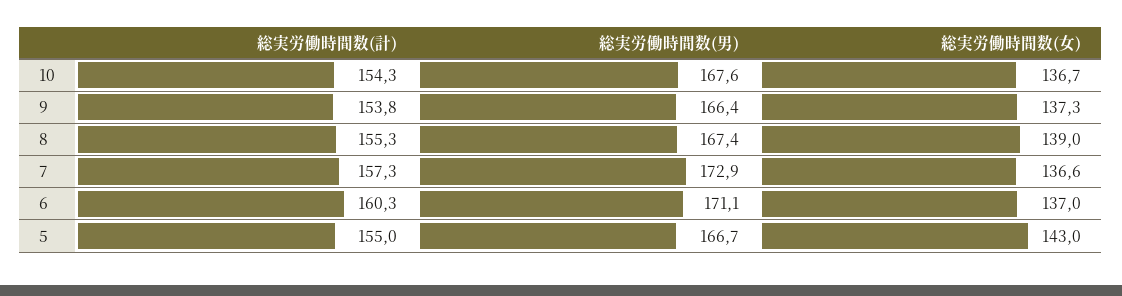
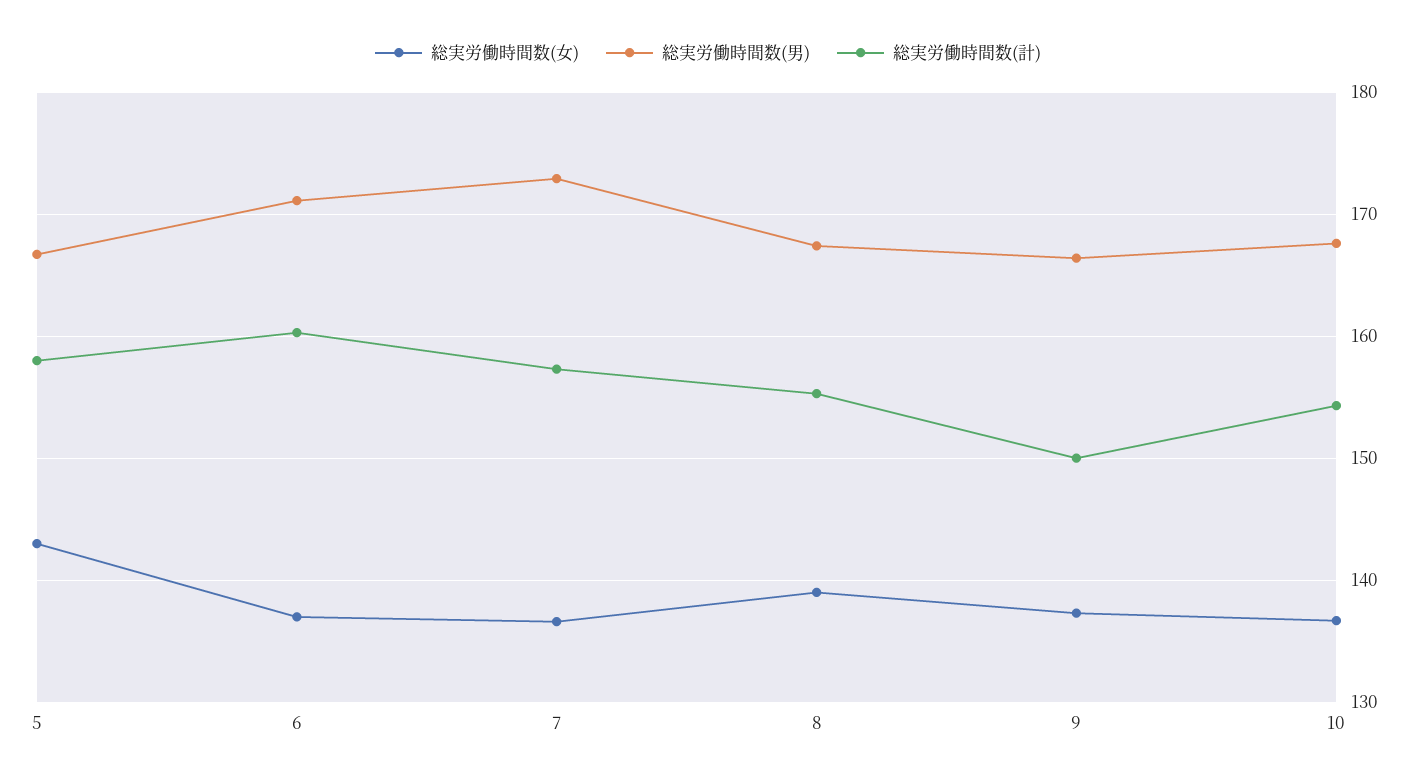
総実労働時間数(計), 9: 153.8 -> 150
総実労働時間数(計), 5: 155 -> 158

